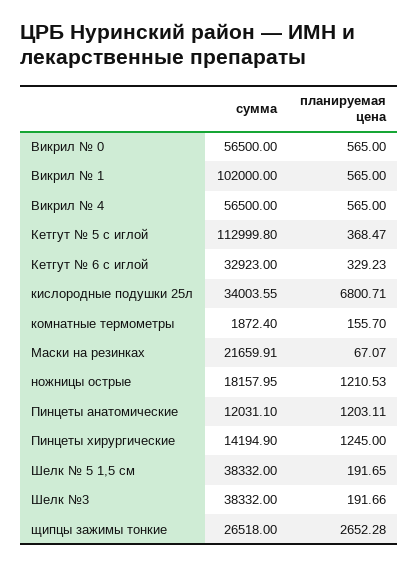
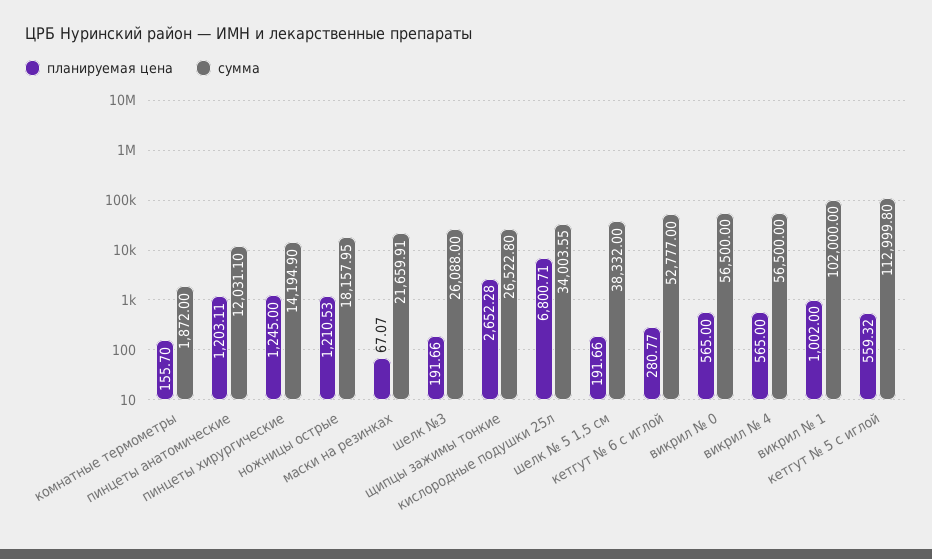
планируемая цена, Викрил № 1: 565 -> 1002
планируемая цена, Кетгут № 5 с иглой: 368.47 -> 559.32
сумма, Кетгут № 6 с иглой: 32923 -> 52777
планируемая цена, Кетгут № 6 с иглой: 329.23 -> 280.77
сумма, комнатные термометры: 1872.4 -> 1872
планируемая цена, Шелк № 5 1,5 см: 191.65 -> 191.66
сумма, Шелк №3: 38332 -> 26088
сумма, щипцы зажимы тонкие: 26518 -> 26522.8

